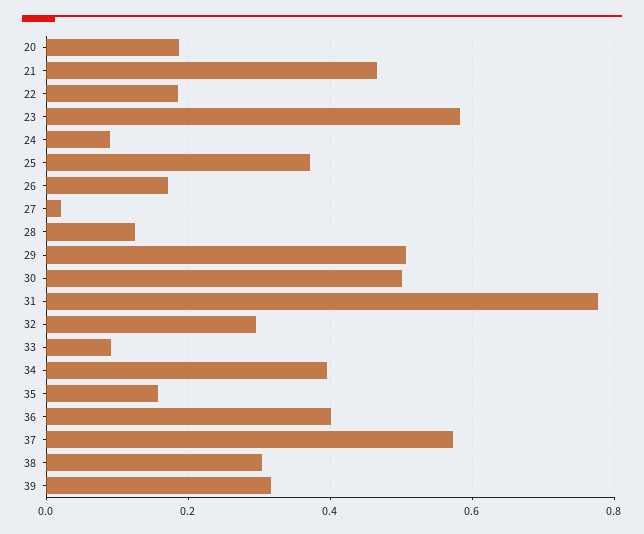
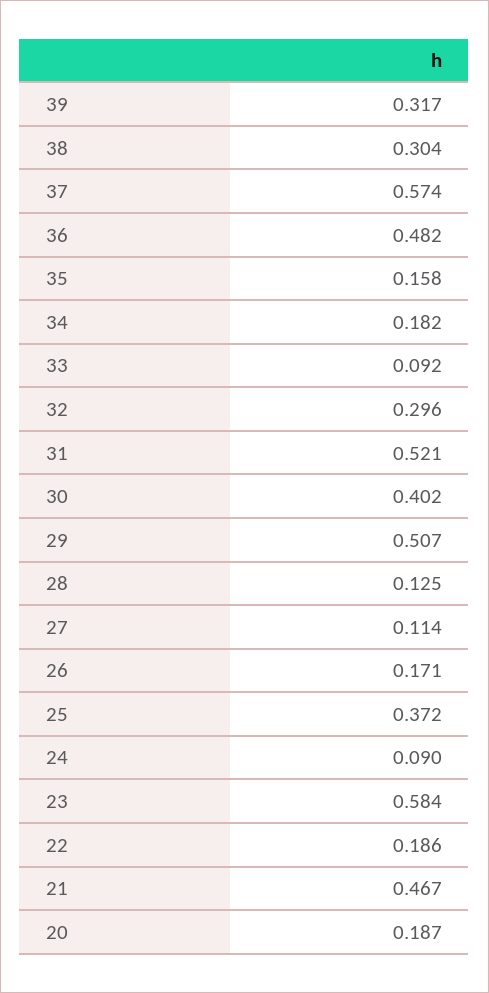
27: 0.02 -> 0.114
30: 0.5 -> 0.402
31: 0.78 -> 0.521
34: 0.4 -> 0.182
36: 0.4 -> 0.482

